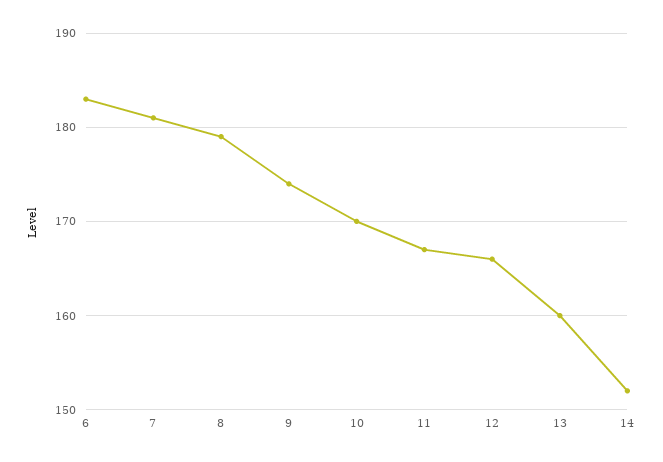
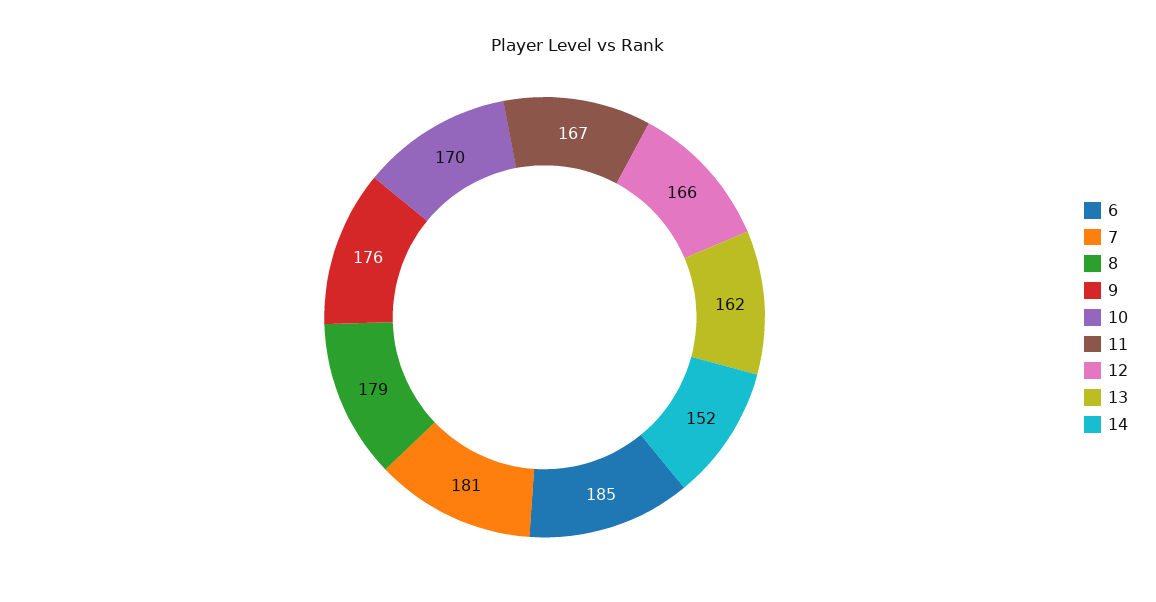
6: 183 -> 185
9: 174 -> 176
13: 160 -> 162

